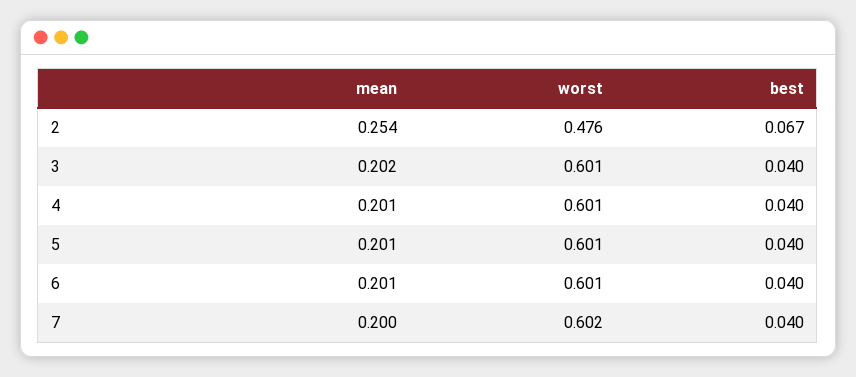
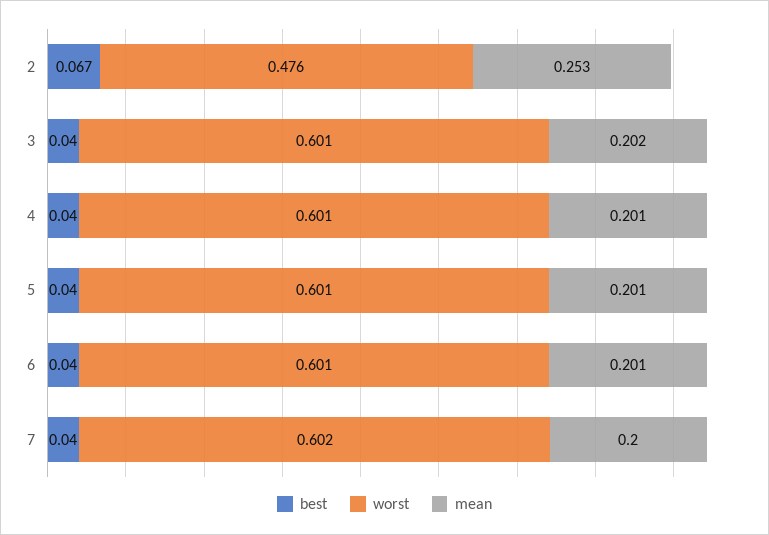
mean, 2: 0.254 -> 0.253

